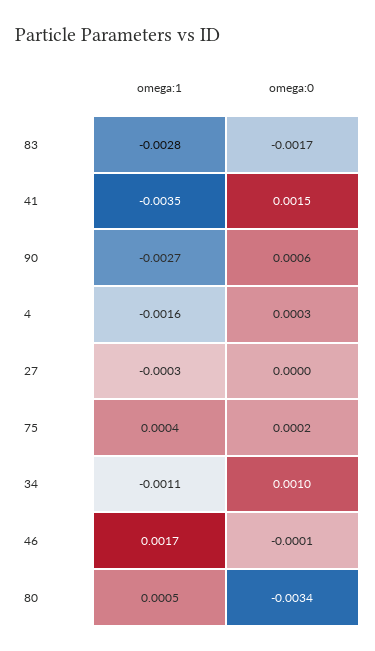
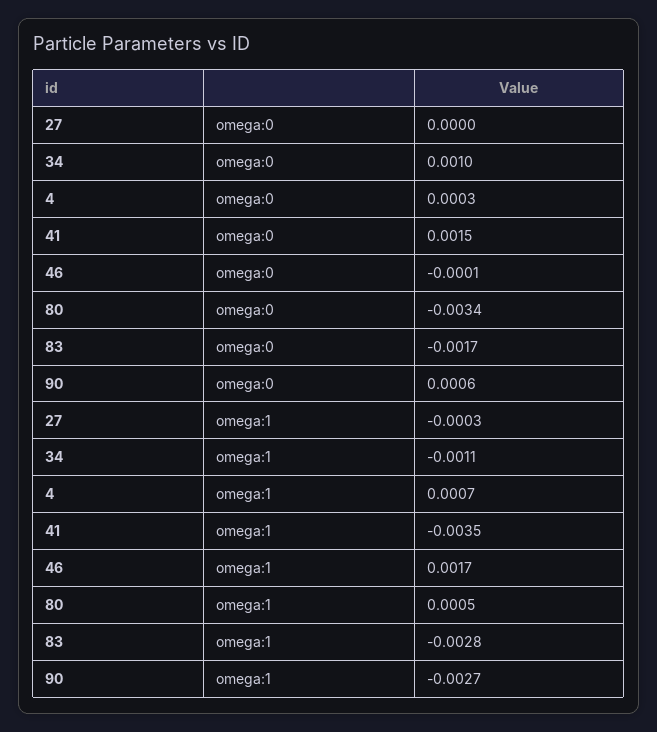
omega:1, 4: -0.0016 -> 0.0007
omega:1, 75: 0.0004 -> none
omega:0, 75: 0.0002 -> none

